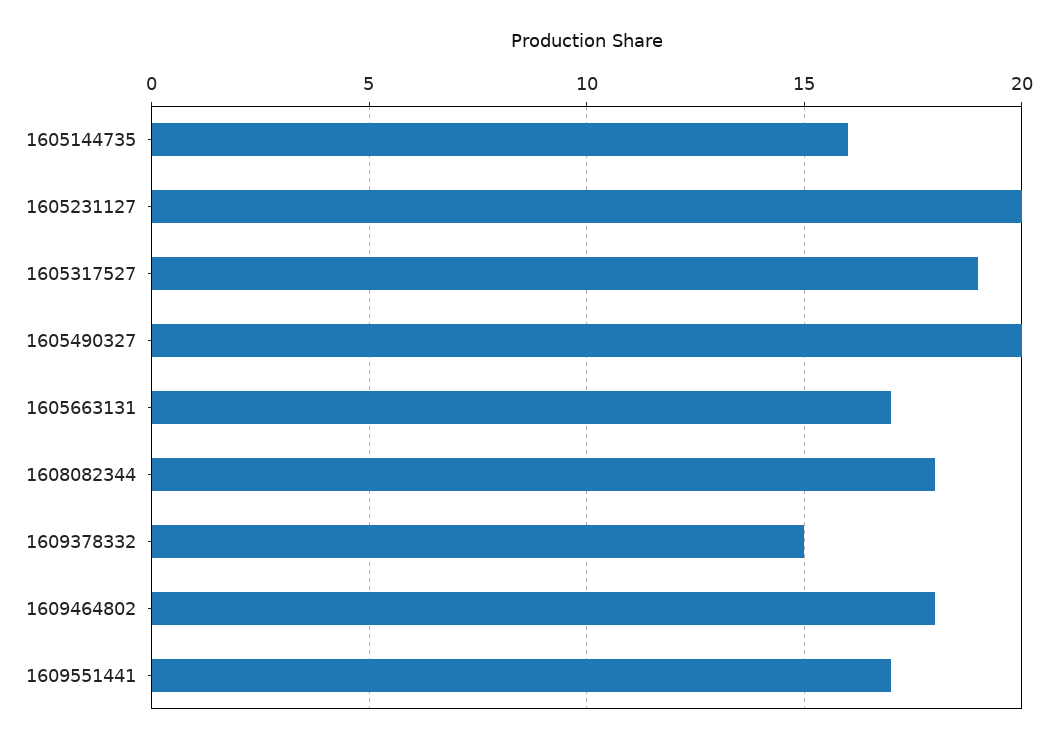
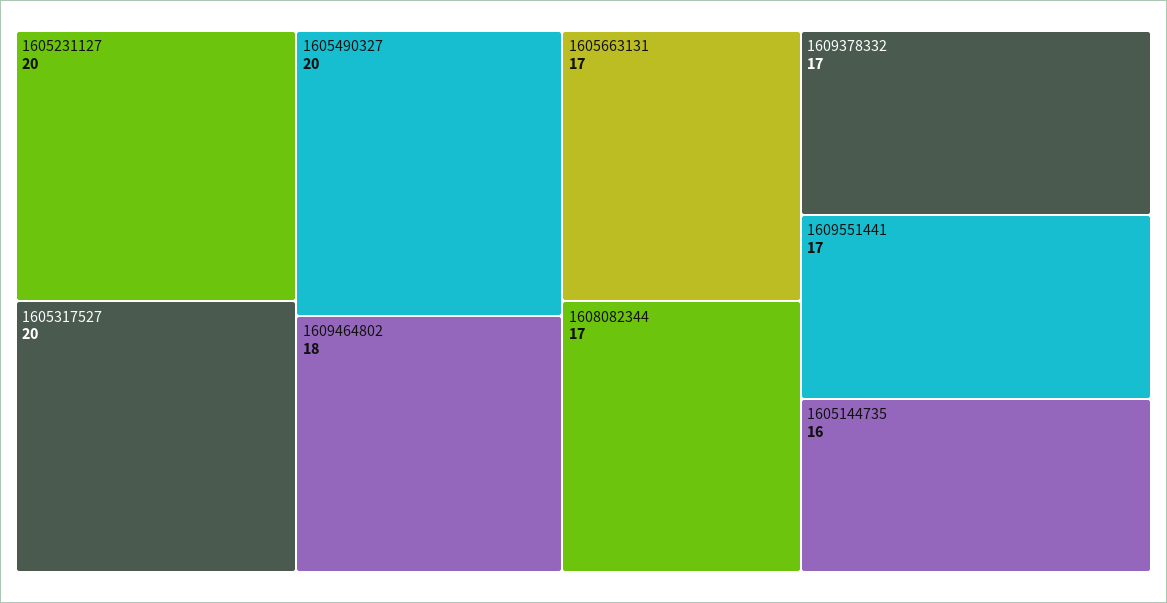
1605317527: 19 -> 20
1608082344: 18 -> 17
1609378332: 15 -> 17

